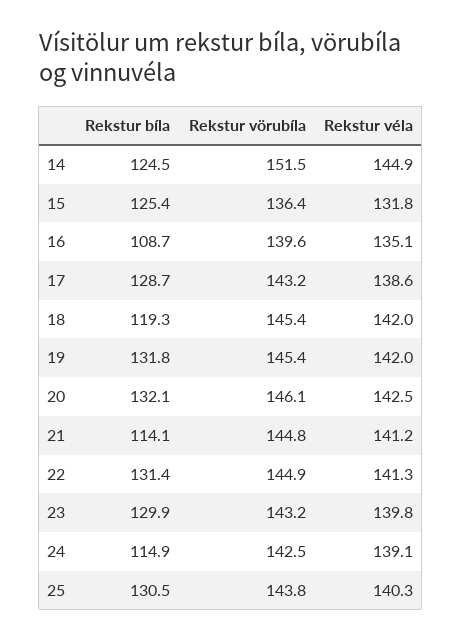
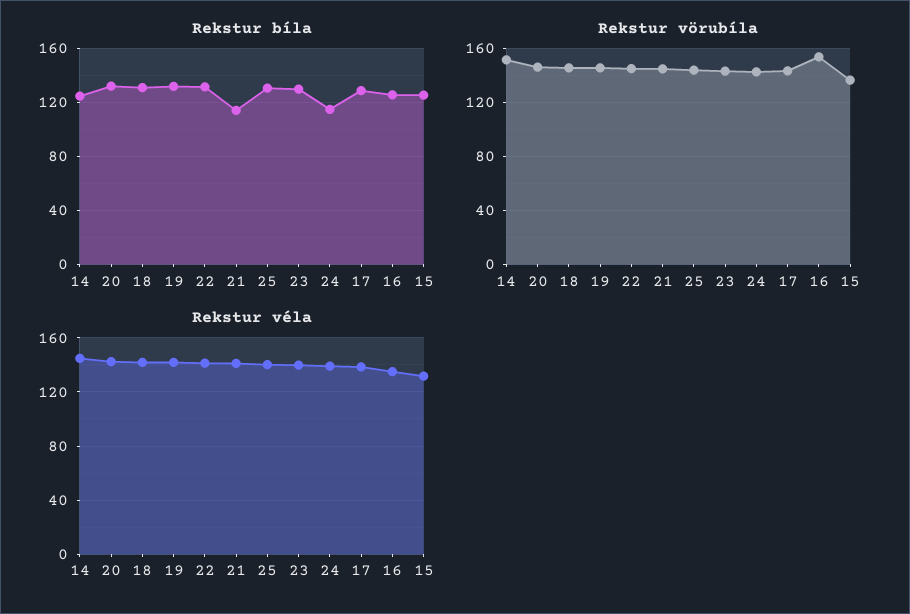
Rekstur bíla, 16: 108.7 -> 125
Rekstur vörubíla, 16: 139.6 -> 155
Rekstur bíla, 18: 119.3 -> 130

